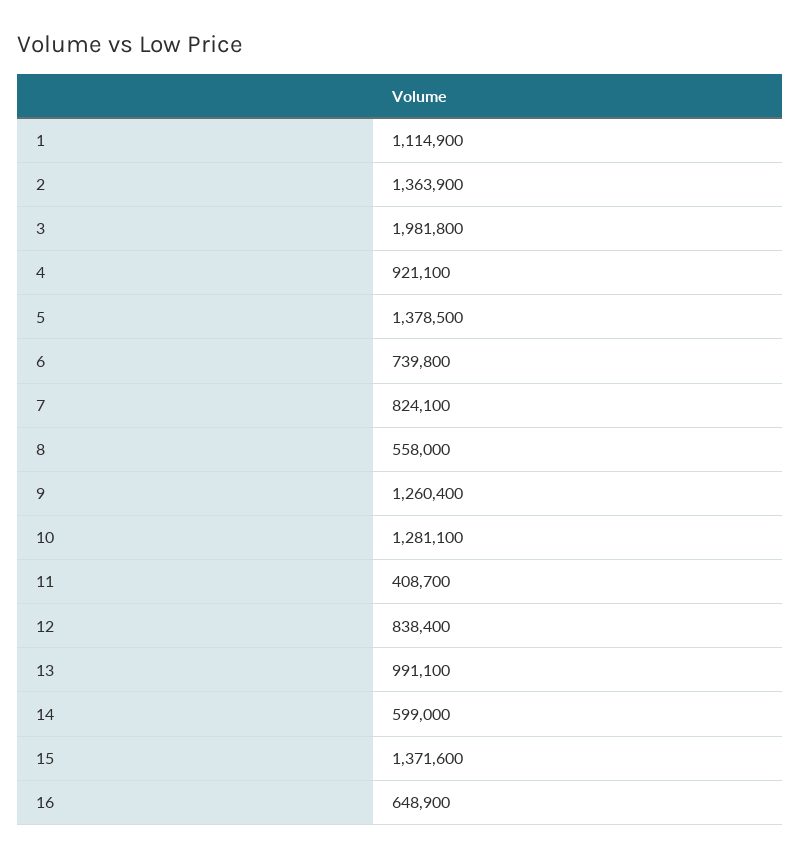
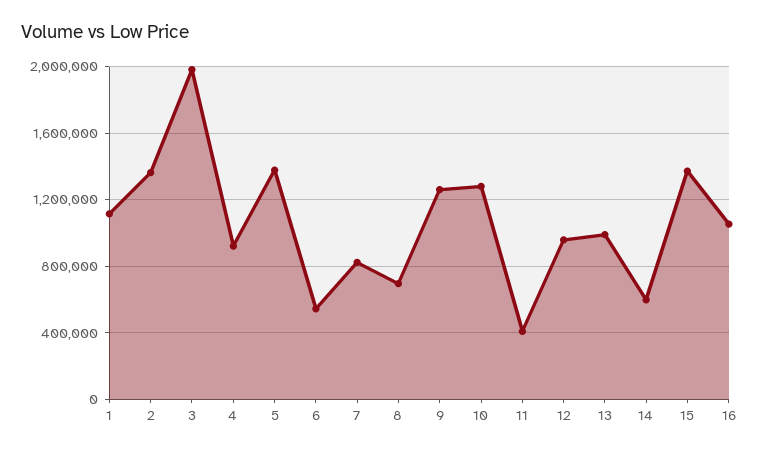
6: 739800 -> 550000
8: 558000 -> 700000
12: 838400 -> 950000
16: 648900 -> 1050000

